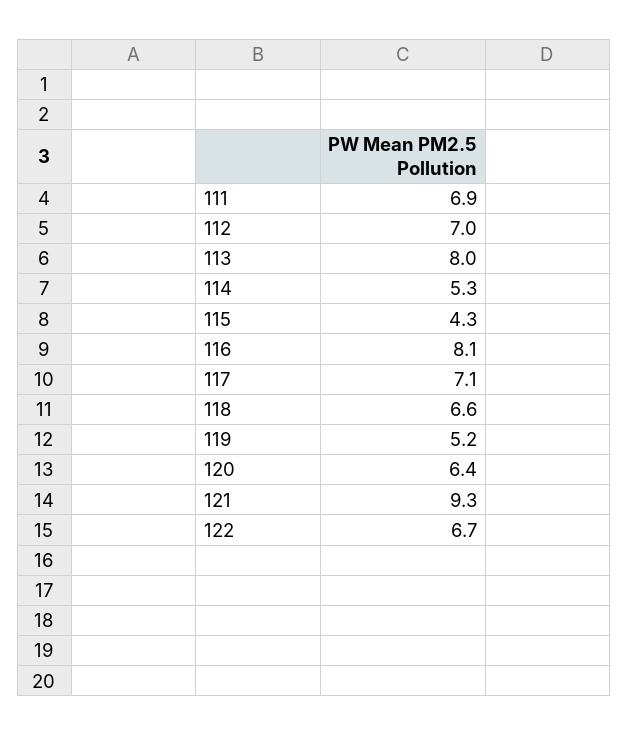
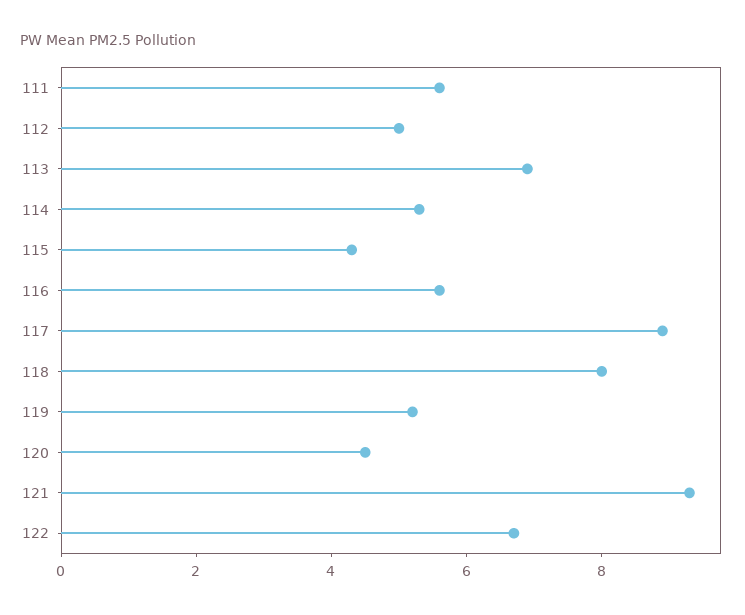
111: 6.9 -> 5.5
112: 7 -> 5
113: 8 -> 7
116: 8.1 -> 5.5
117: 7.1 -> 9
118: 6.6 -> 8
120: 6.4 -> 4.5

